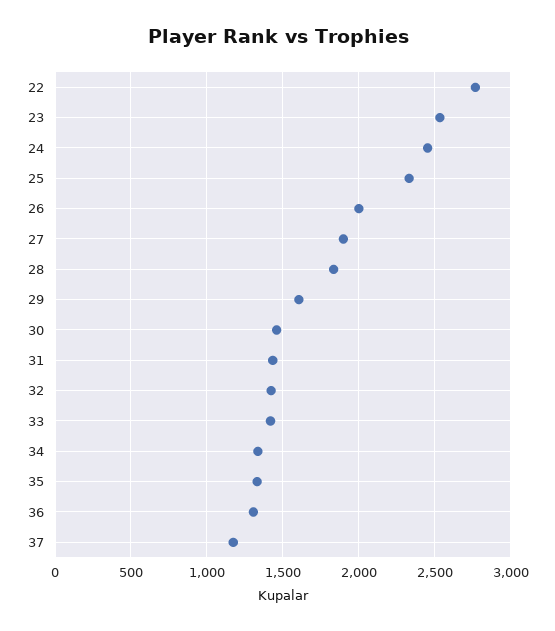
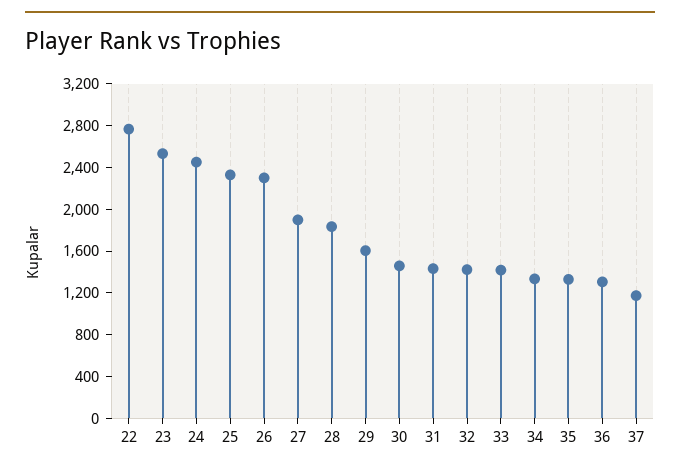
26: 2000 -> 2300

